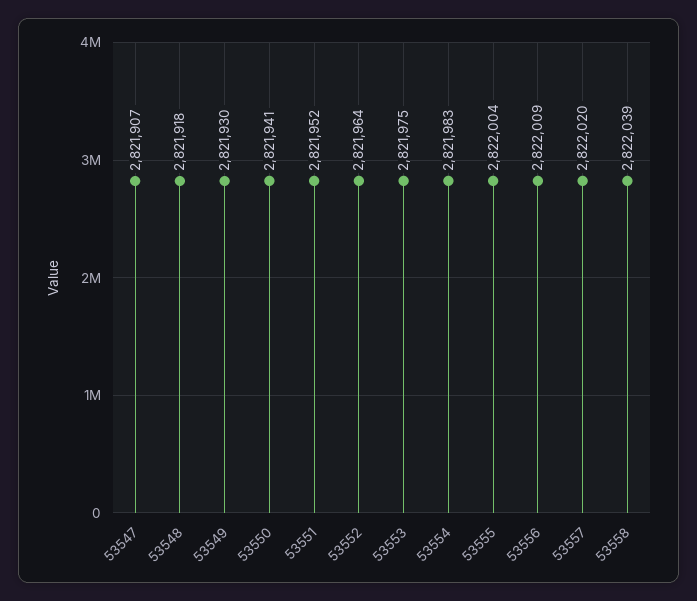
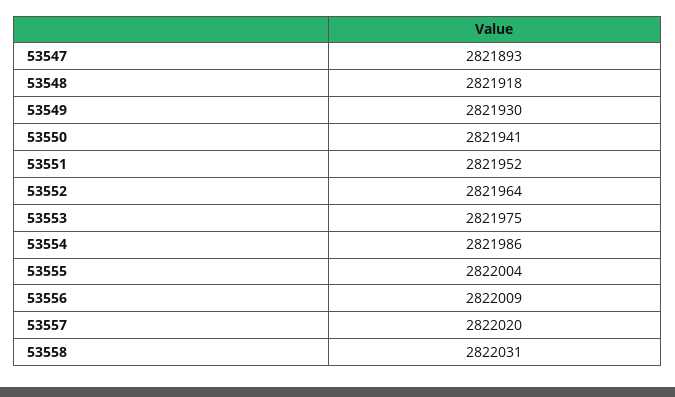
53547: 2821907 -> 2821893
53554: 2821983 -> 2821986
53558: 2822039 -> 2822031

